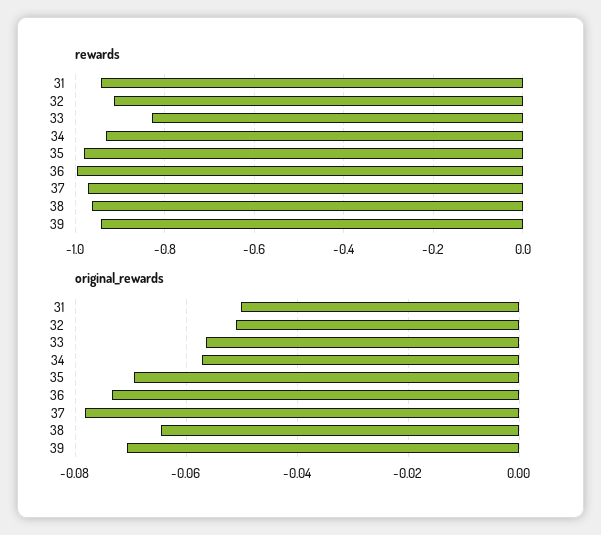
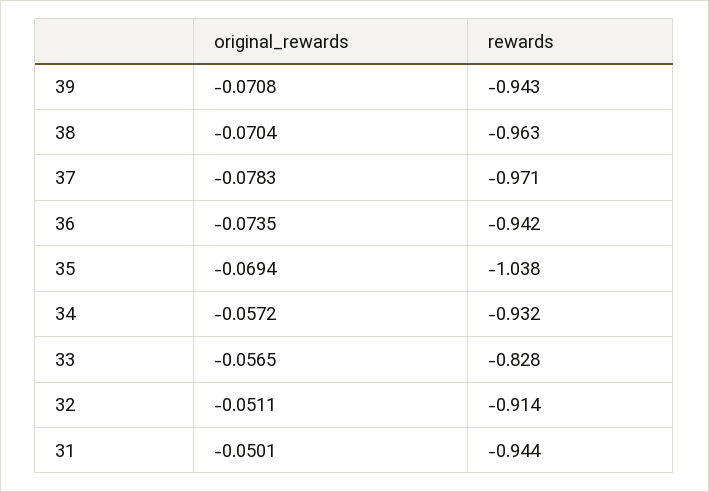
rewards, 35: -0.98 -> -1.038
rewards, 36: -1 -> -0.942
original_rewards, 38: -0.064 -> -0.0704

